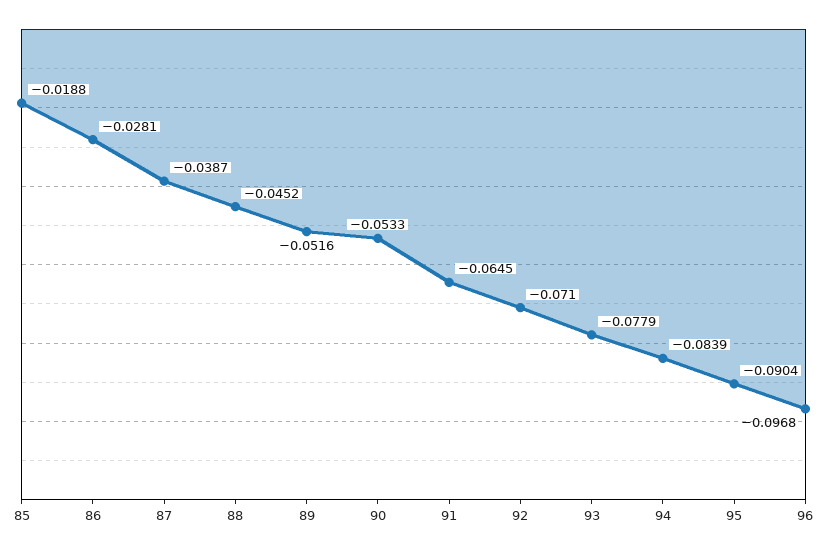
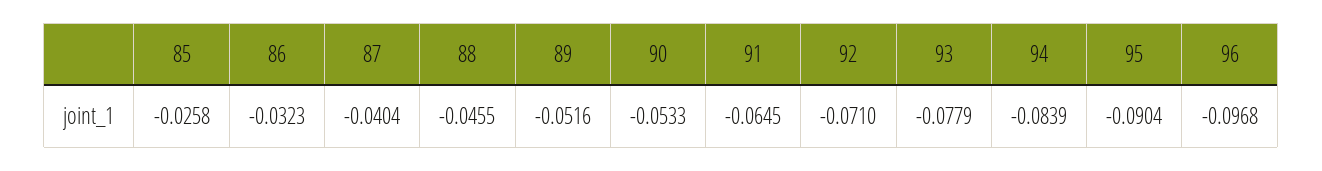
85: -0.0188 -> -0.0258
86: -0.0281 -> -0.0323
87: -0.0387 -> -0.0404
88: -0.0452 -> -0.0455

